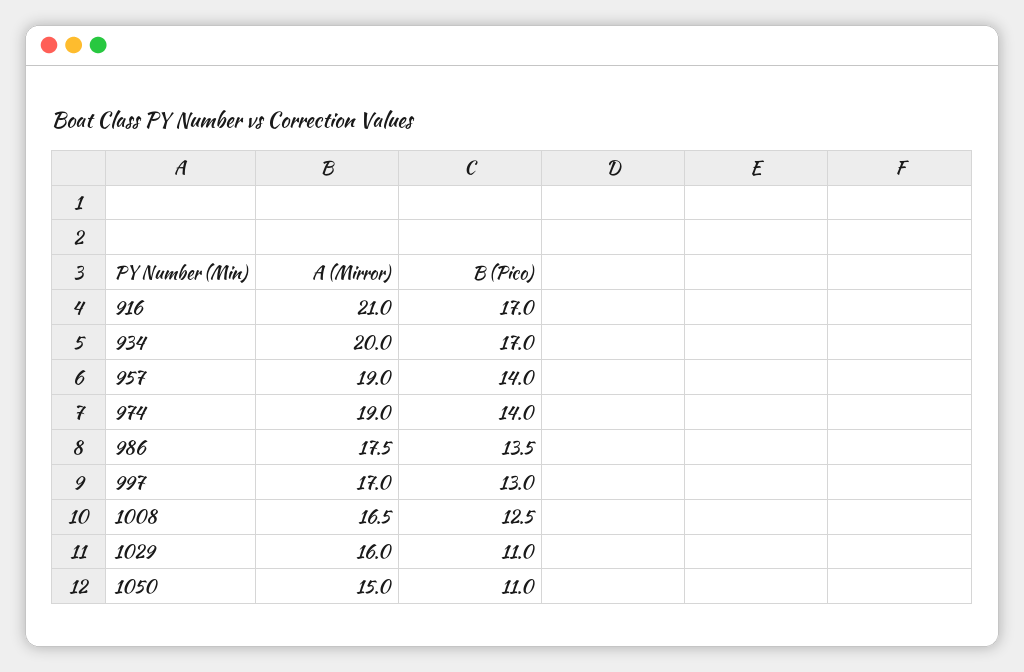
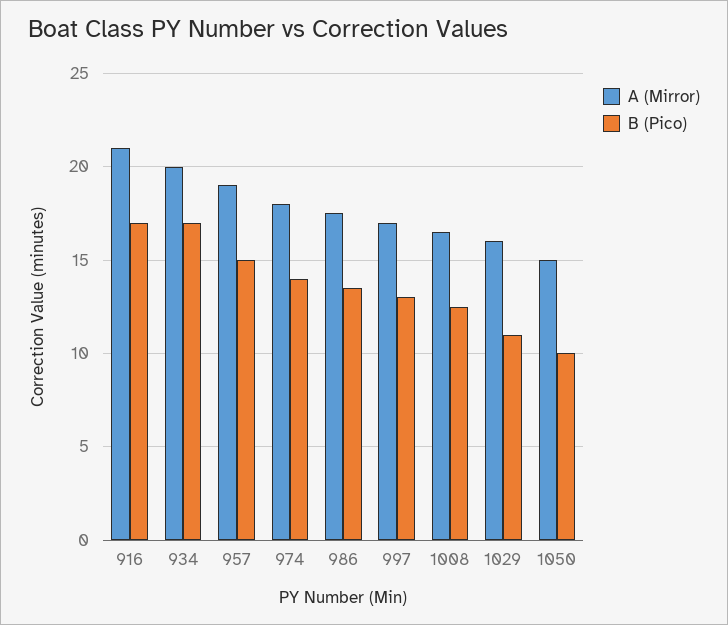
B (Pico), 957: 14 -> 15
A (Mirror), 974: 19 -> 18
B (Pico), 1050: 11 -> 10

